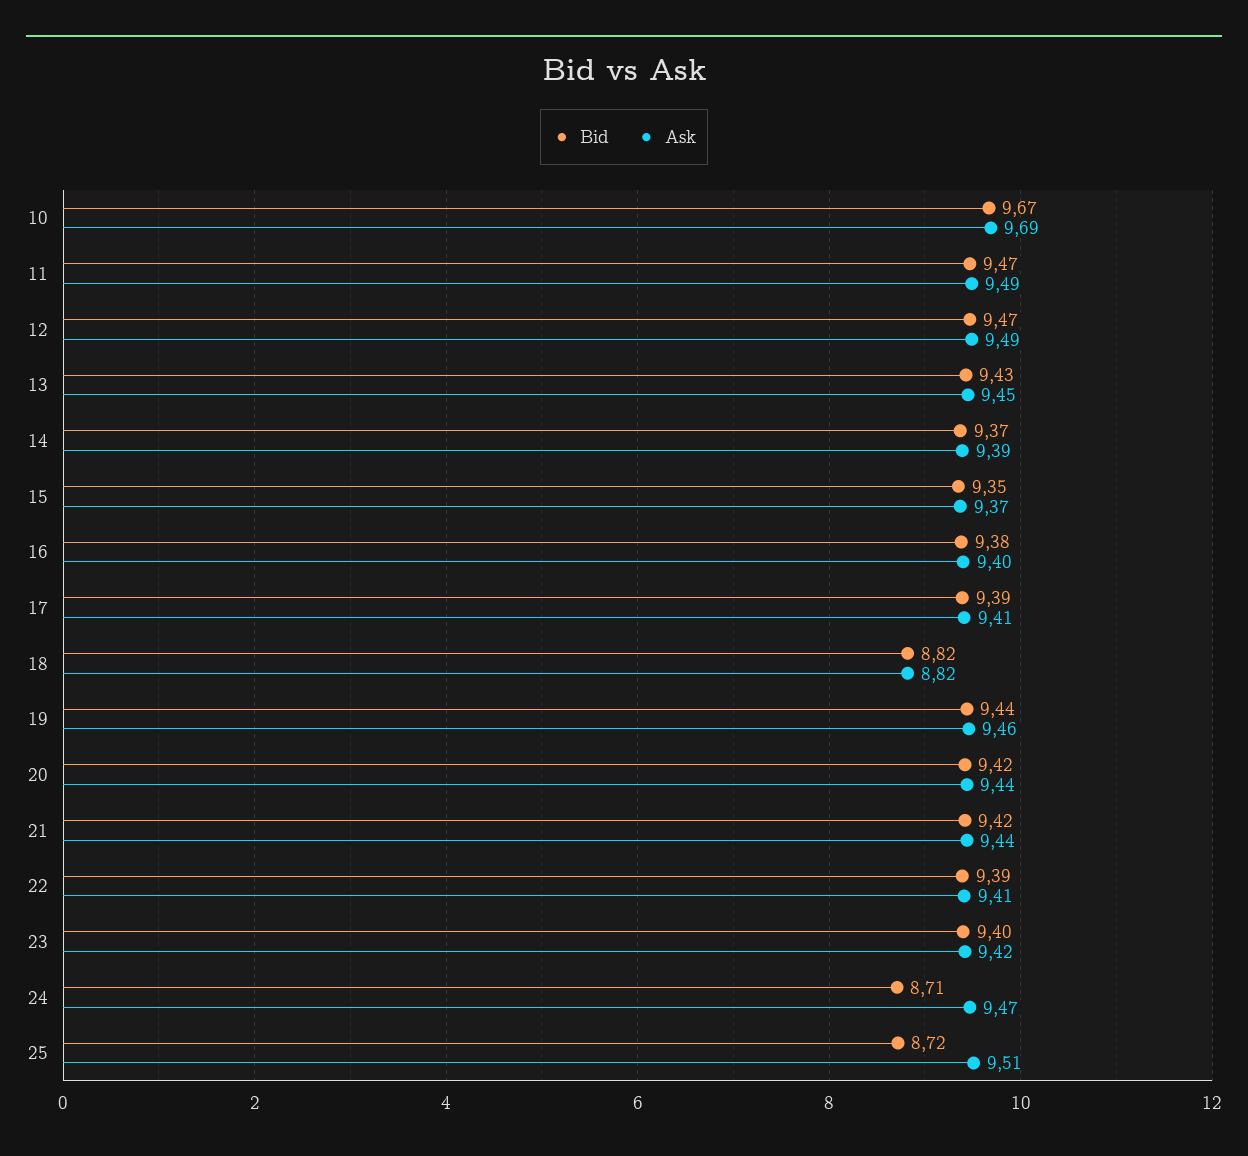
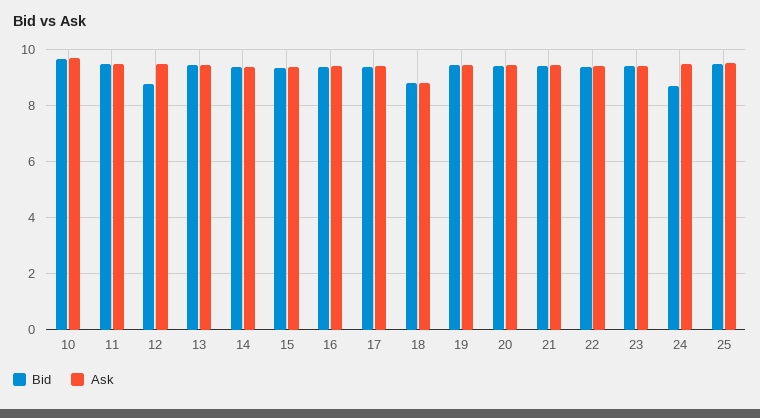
Bid, 12: 9.47 -> 8.75
Bid, 25: 8.72 -> 9.5

